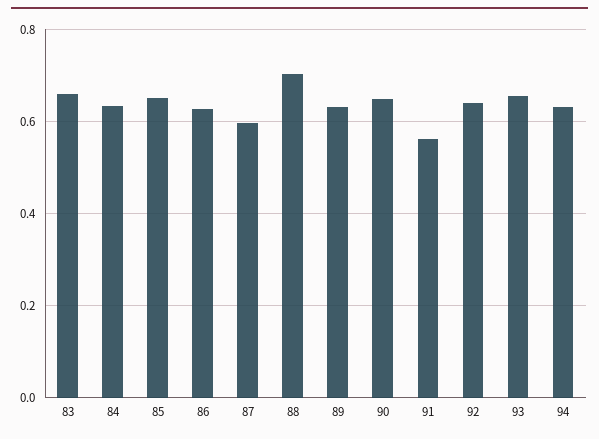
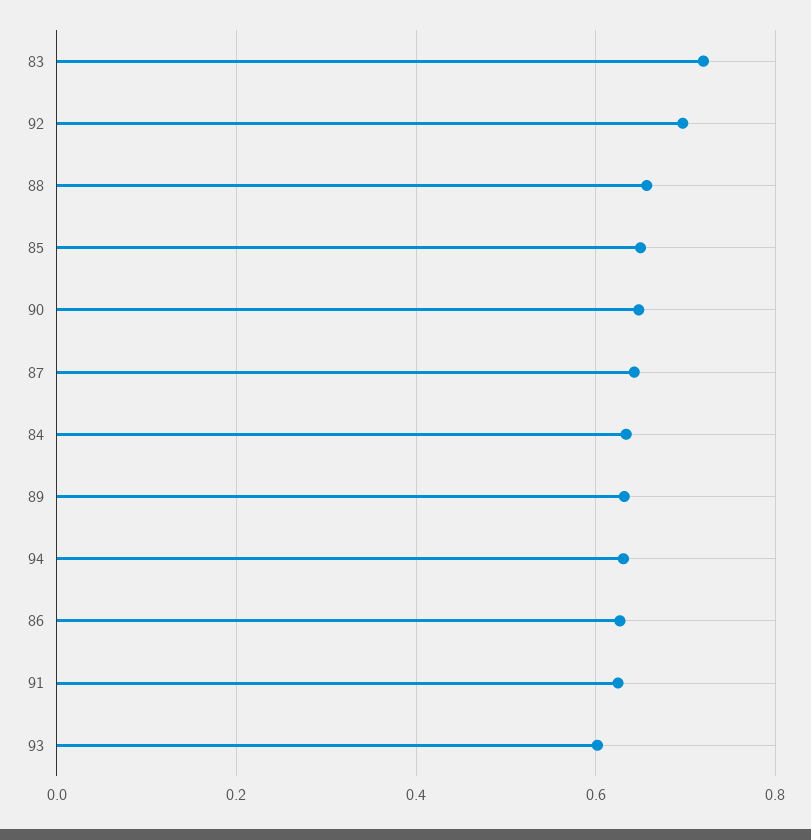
83: 0.66 -> 0.72
87: 0.6 -> 0.64
88: 0.7 -> 0.66
91: 0.56 -> 0.62
92: 0.64 -> 0.7
93: 0.66 -> 0.6

